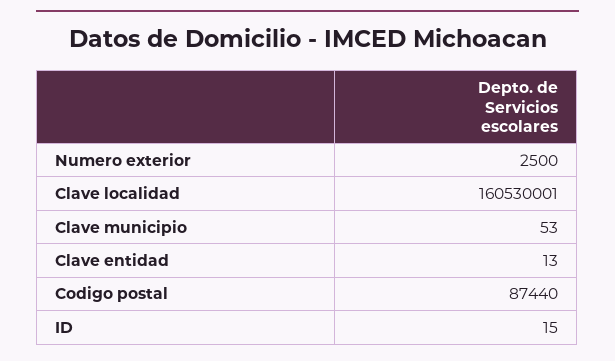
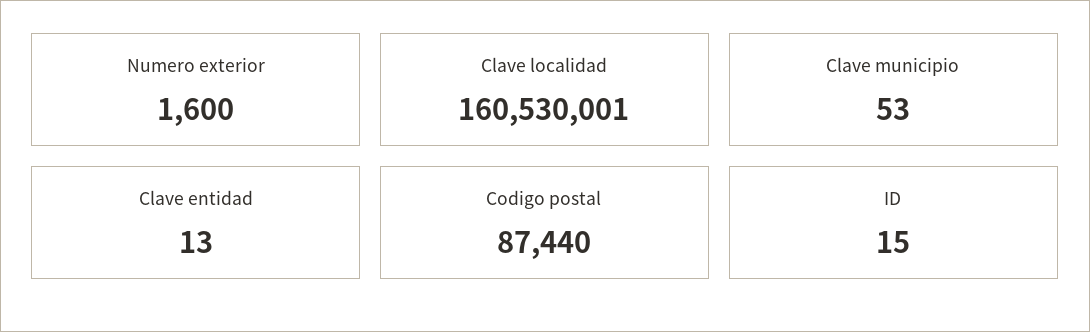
Numero exterior: 2500 -> 1600

